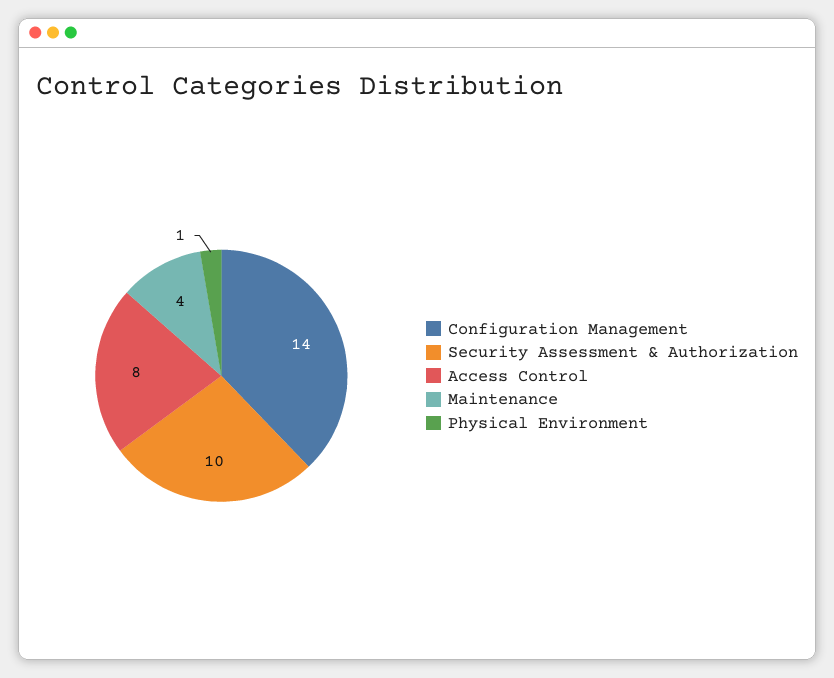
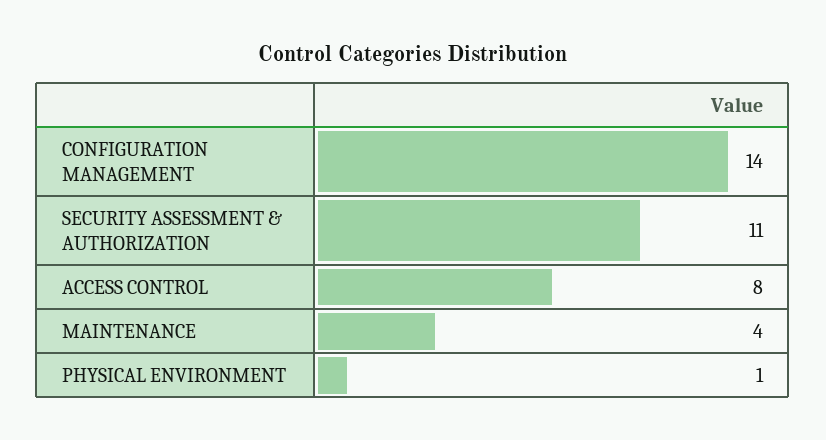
Security Assessment & Authorization: 10 -> 11

